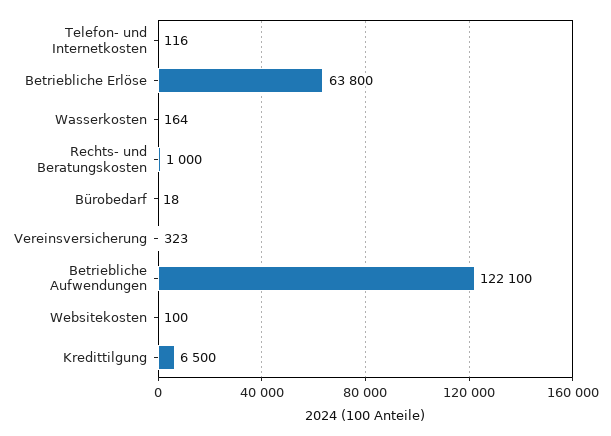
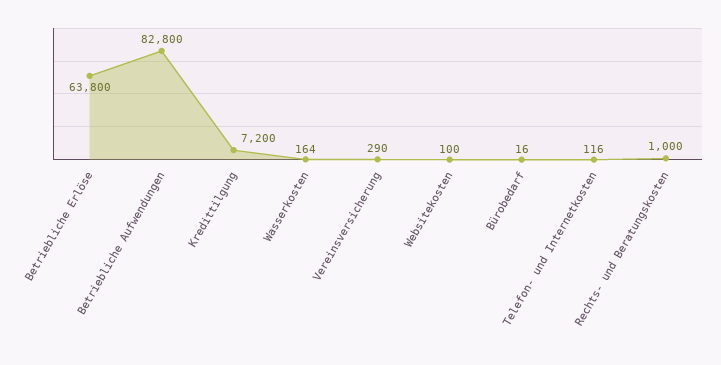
Bürobedarf: 18 -> 16
Vereinsversicherung: 323 -> 290
Betriebliche Aufwendungen: 122100 -> 82800
Kredittilgung: 6500 -> 7200

